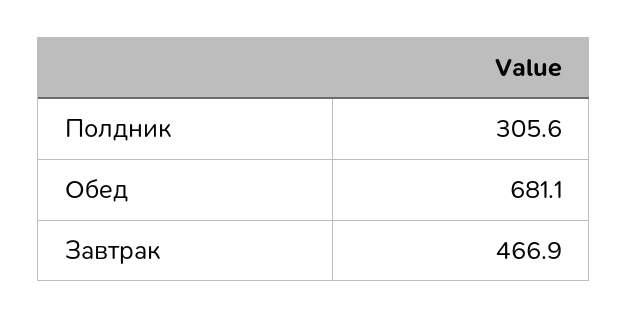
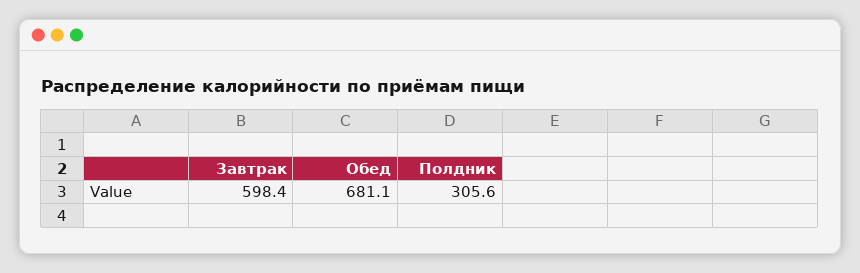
Завтрак: 466.9 -> 598.4

